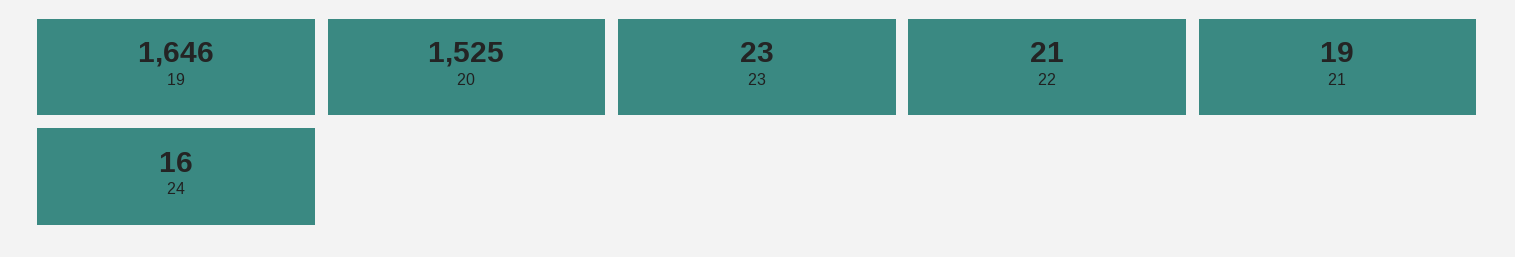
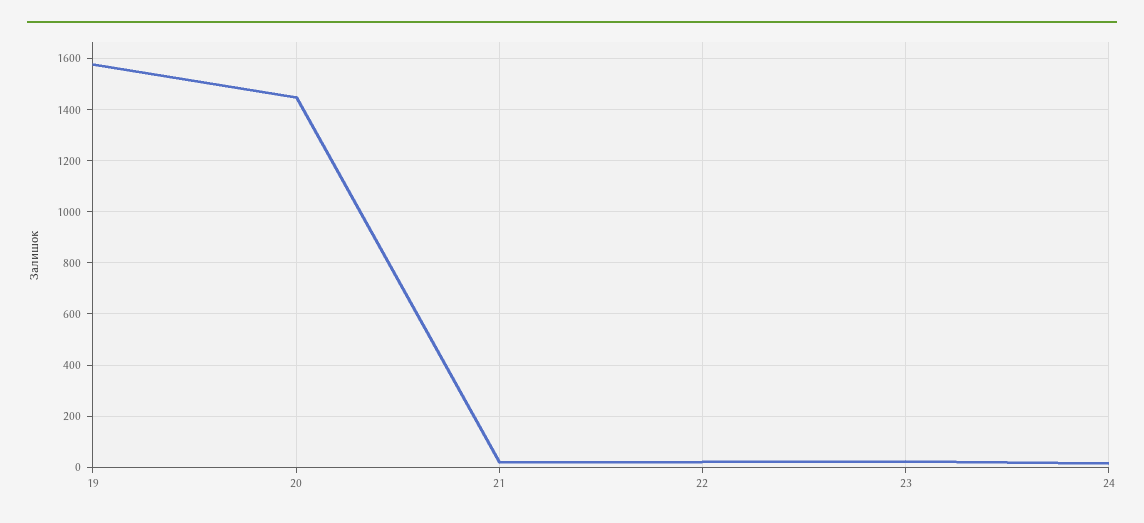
19: 1646 -> 1575
20: 1525 -> 1450

